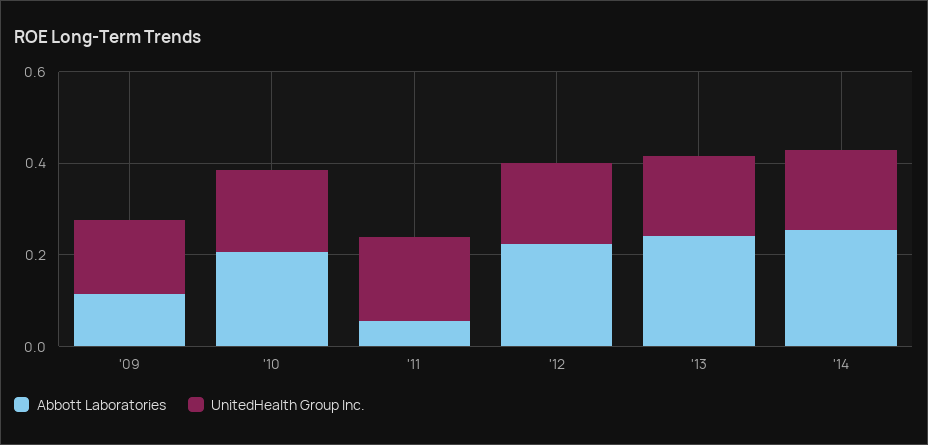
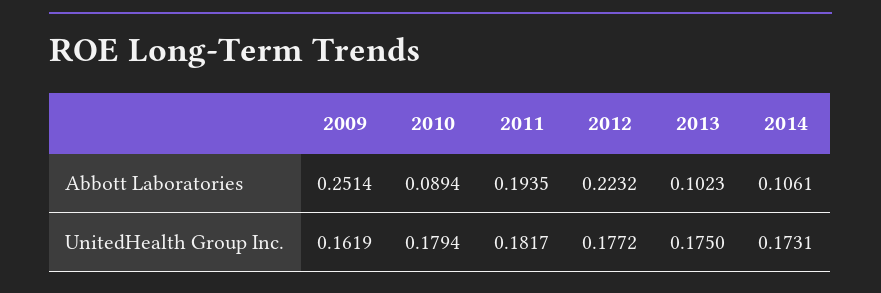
Abbott Laboratories, '09: 0.1 -> 0.2514
Abbott Laboratories, '10: 0.2 -> 0.0894
Abbott Laboratories, '11: 0.05 -> 0.1935
Abbott Laboratories, '13: 0.25 -> 0.1023
Abbott Laboratories, '14: 0.25 -> 0.1061

